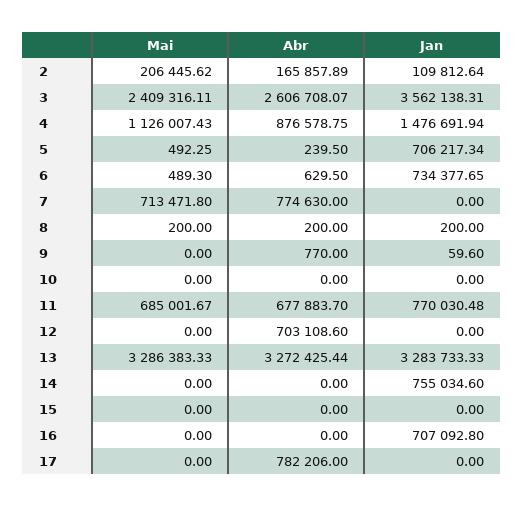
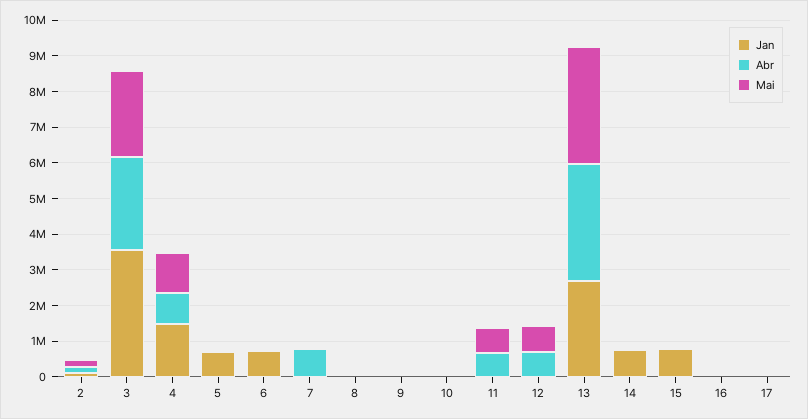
Mai, 7: 713471.8 -> 0
Jan, 11: 770030.48 -> 0
Mai, 12: 0 -> 750000
Jan, 13: 3283733.33 -> 2750000
Jan, 15: 0 -> 750000
Jan, 16: 707092.8 -> 0
Abr, 17: 782206 -> 0

